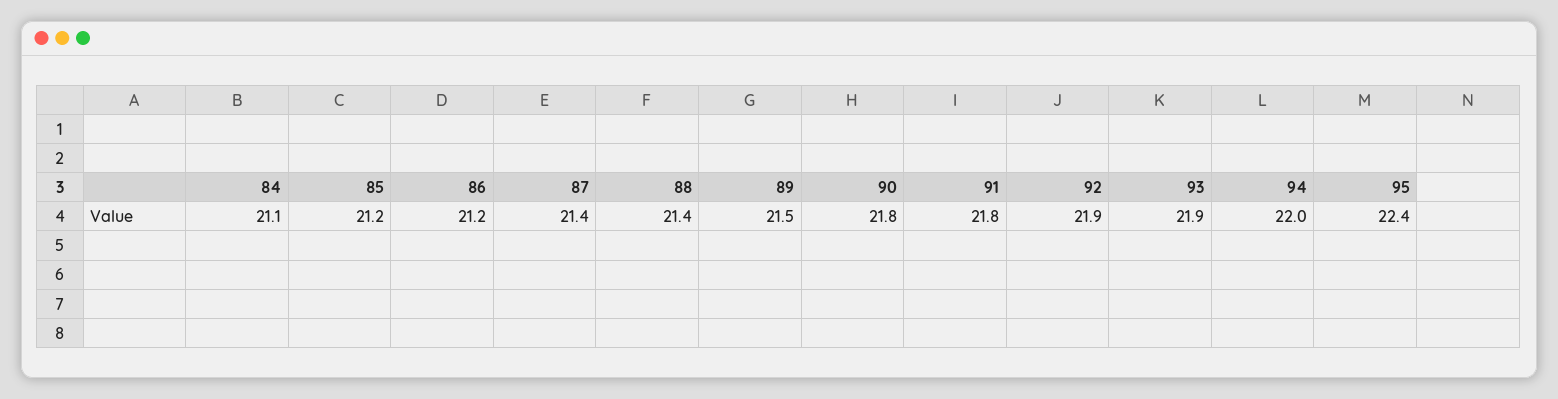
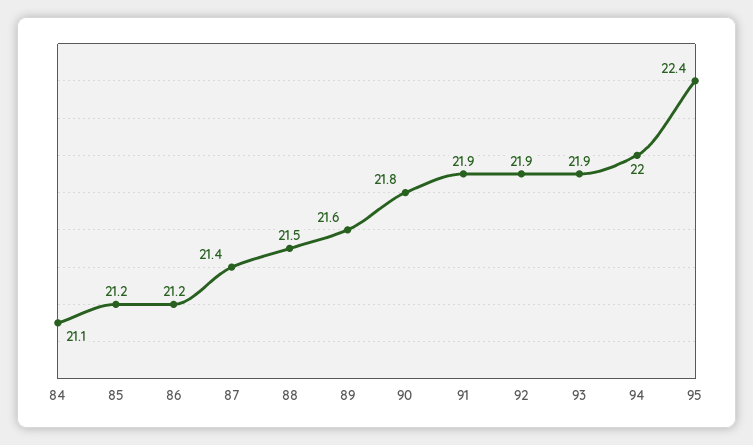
88: 21.4 -> 21.5
89: 21.5 -> 21.6
91: 21.8 -> 21.9

